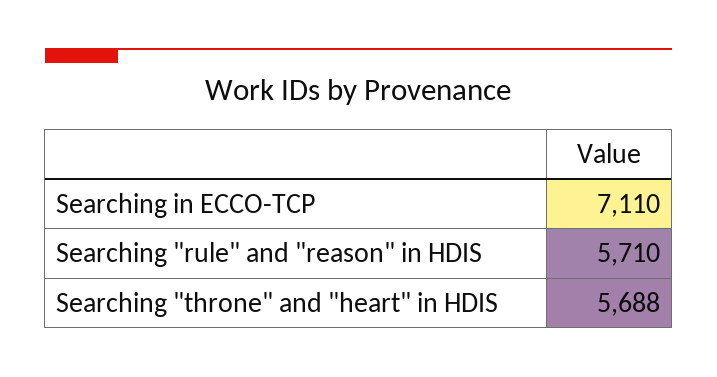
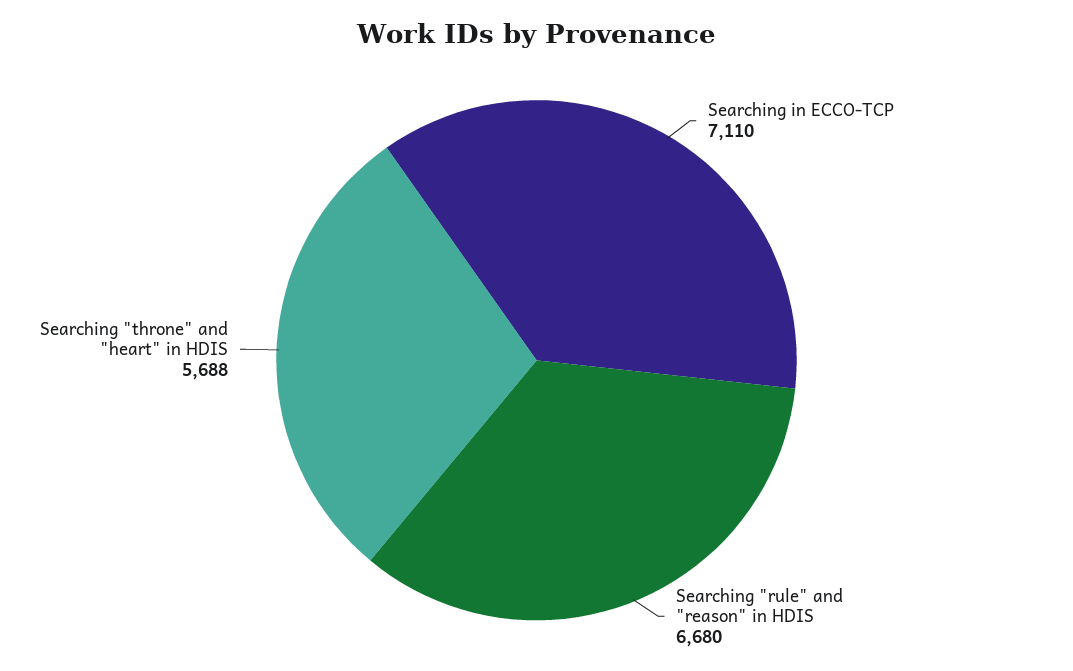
Searching "rule" and "reason" in HDIS: 5710 -> 6680

